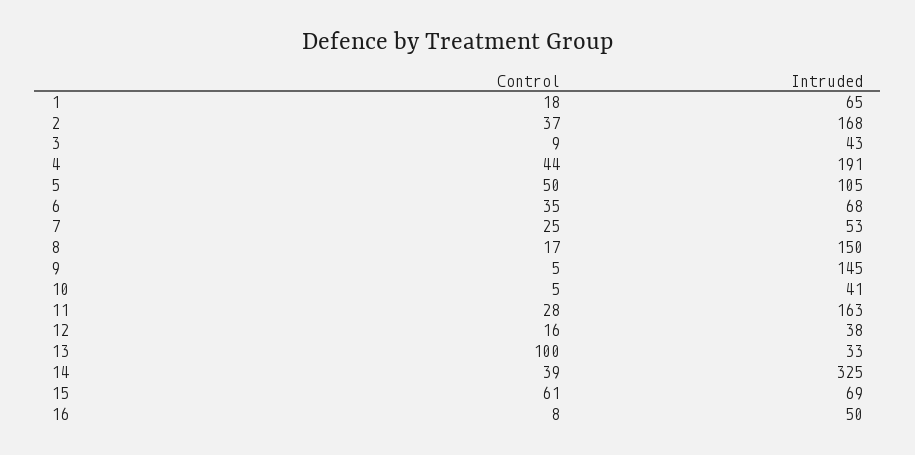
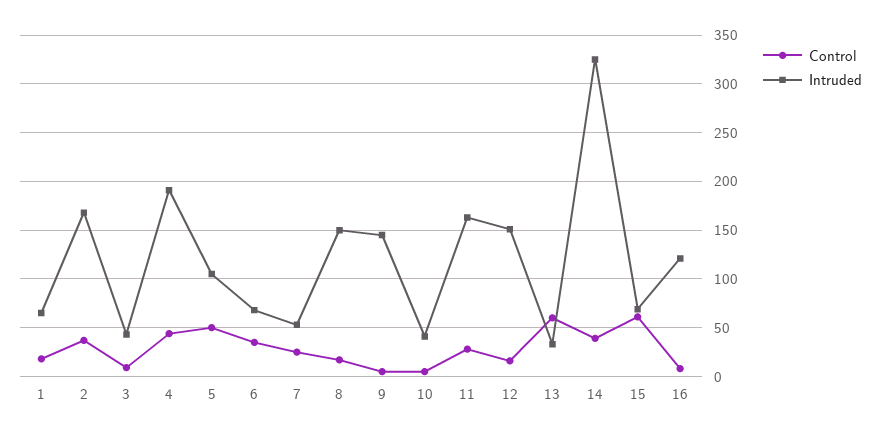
Intruded, 12: 38 -> 150
Control, 13: 100 -> 60
Intruded, 16: 50 -> 120

